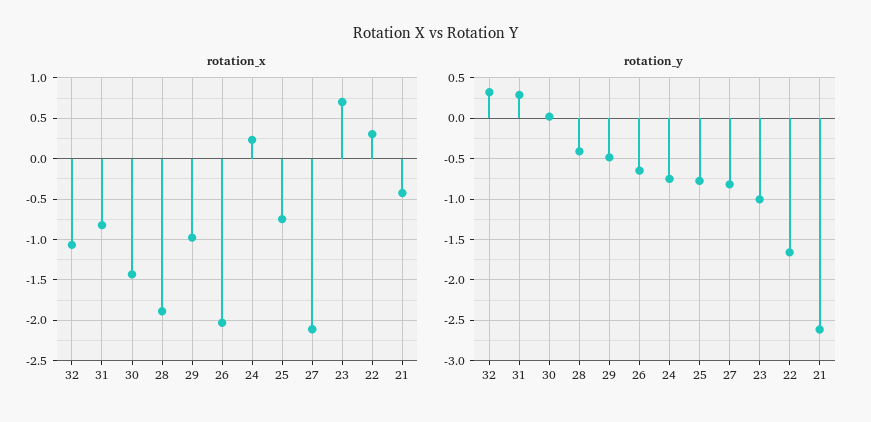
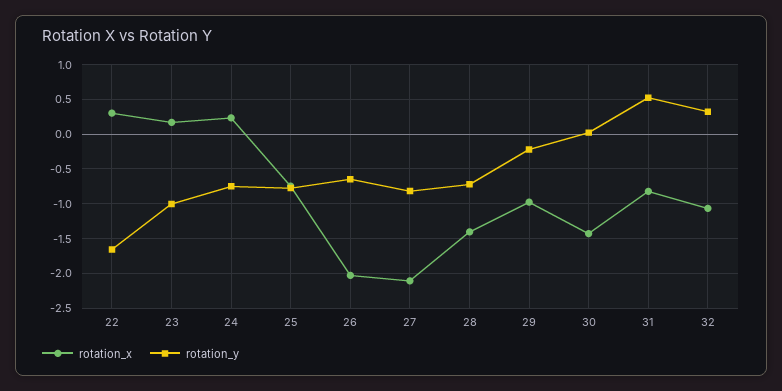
rotation_x, 28: -1.9 -> -1.4
rotation_x, 23: 0.7 -> 0.2
rotation_x, 21: -0.4 -> none
rotation_y, 31: 0.3 -> 0.5
rotation_y, 28: -0.4 -> -0.7
rotation_y, 29: -0.5 -> -0.2
rotation_y, 21: -2.6 -> none

